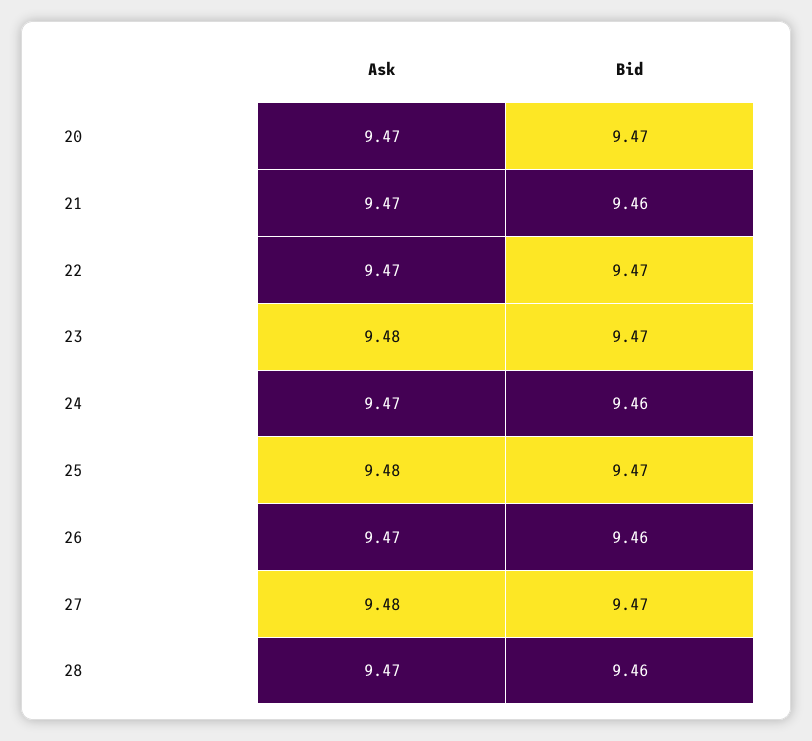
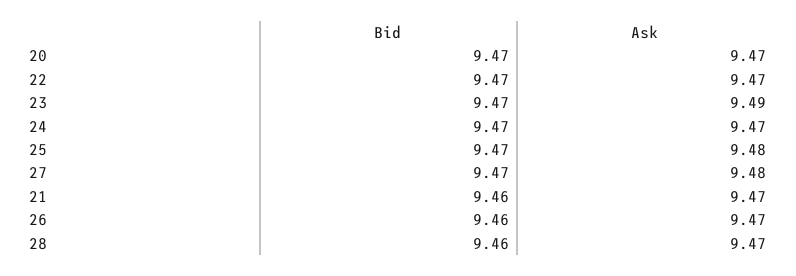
Ask, 23: 9.48 -> 9.49
Bid, 24: 9.46 -> 9.47

